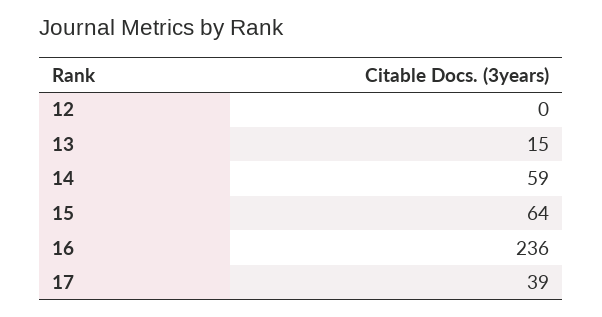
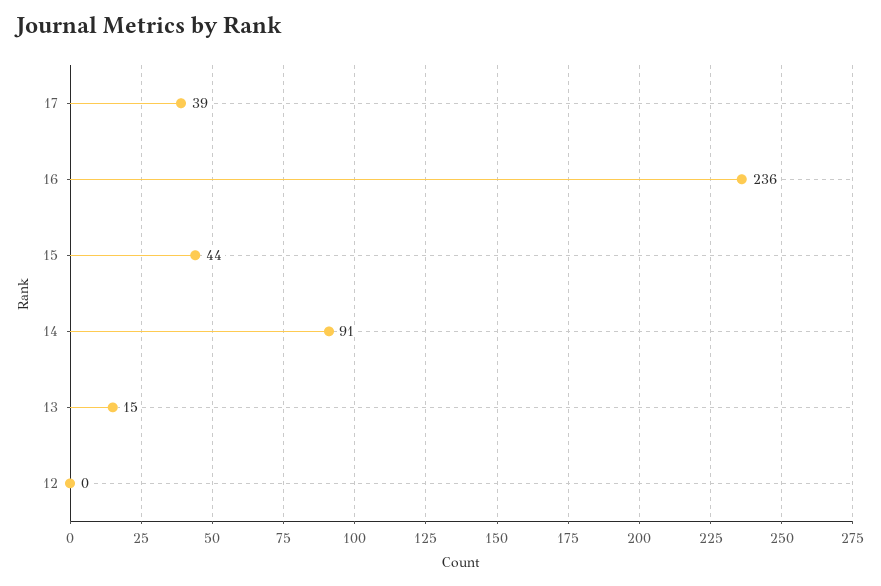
14: 59 -> 91
15: 64 -> 44

